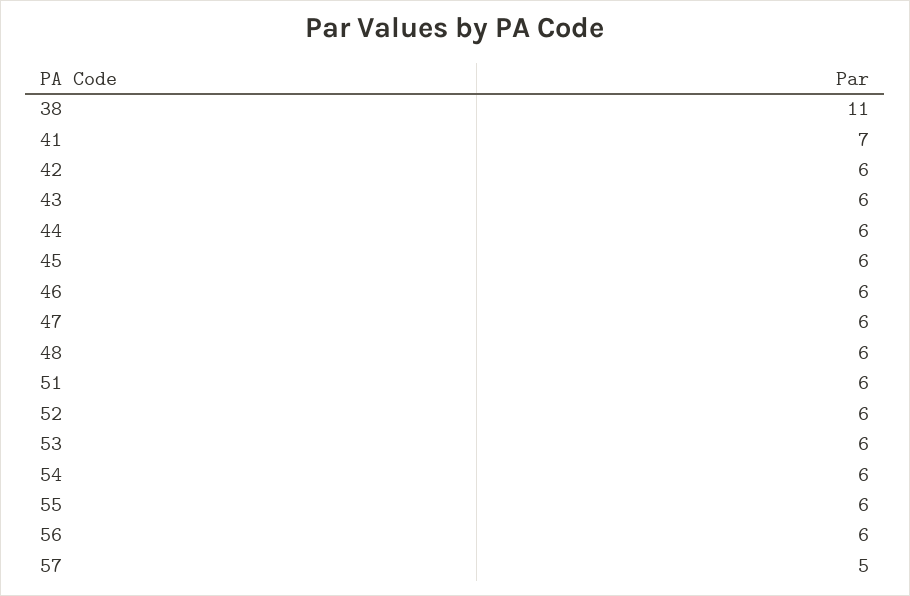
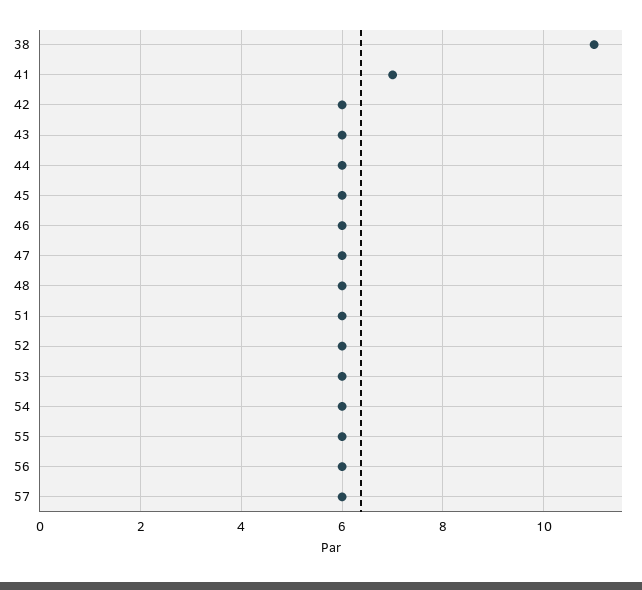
57: 5 -> 6

